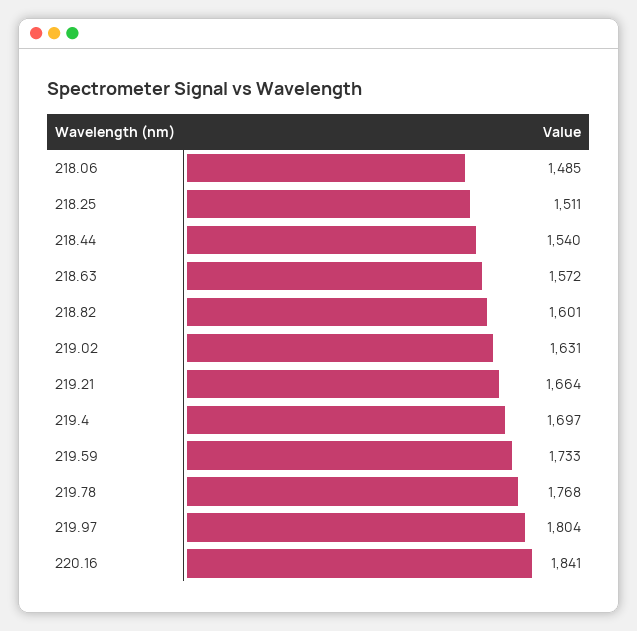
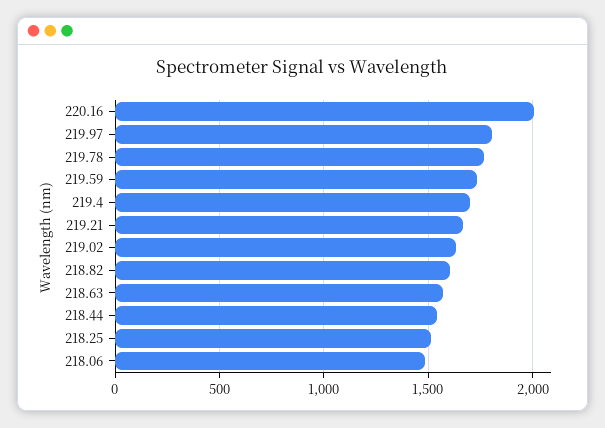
220.16: 1841 -> 2000

